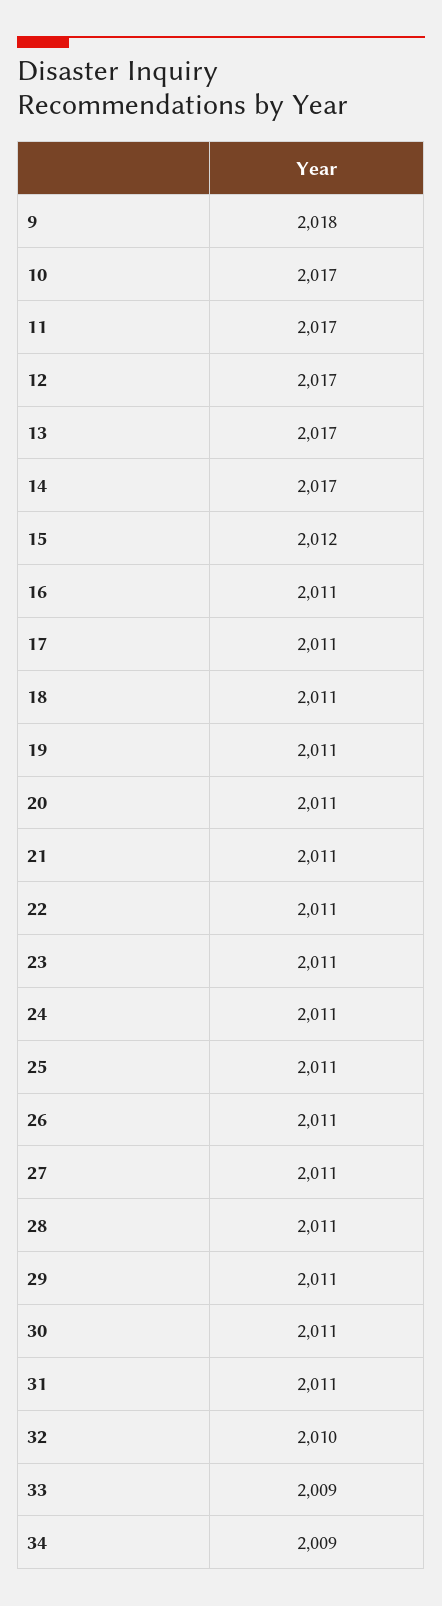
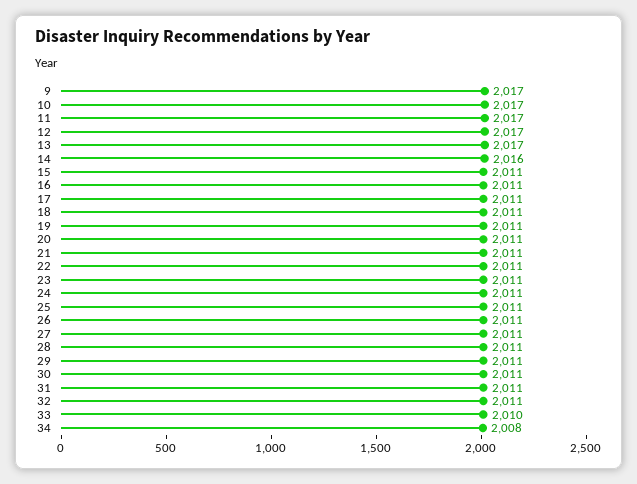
9: 2018 -> 2017
14: 2017 -> 2016
15: 2012 -> 2011
32: 2010 -> 2011
33: 2009 -> 2010
34: 2009 -> 2008

